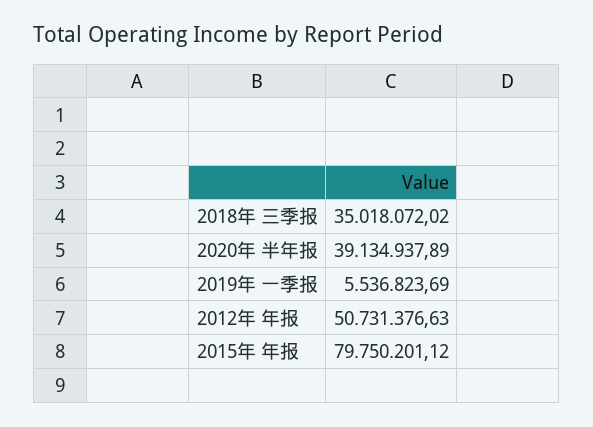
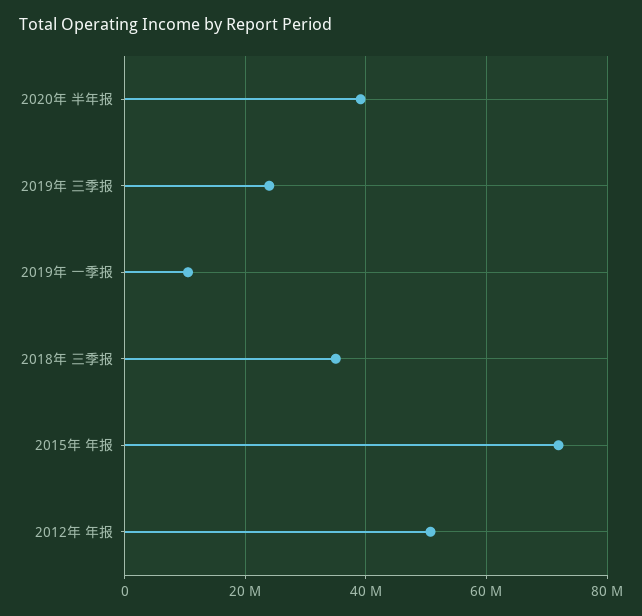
2019年 一季报: 5536823.69 -> 10000000
2015年 年报: 79750201.12 -> 72000000
2019年 三季报: none -> 24000000

